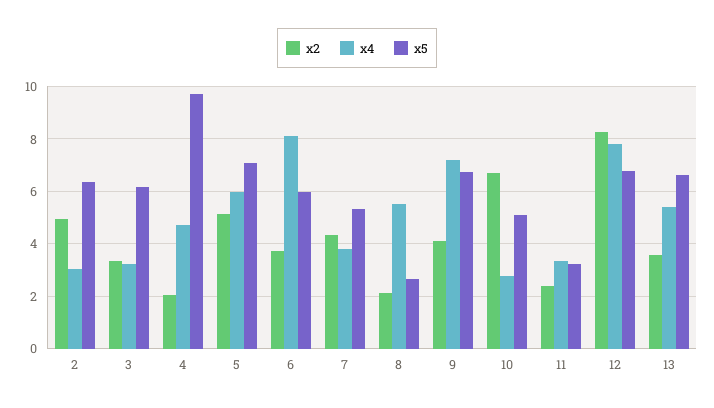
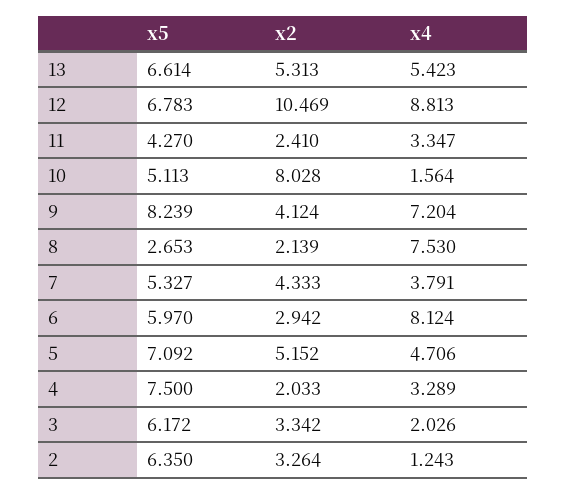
x2, 2: 5 -> 3.264
x4, 2: 3 -> 1.243
x4, 3: 3.25 -> 2.026
x4, 4: 4.75 -> 3.289
x5, 4: 9.75 -> 7.5
x4, 5: 6 -> 4.706
x2, 6: 3.75 -> 2.942
x4, 8: 5.5 -> 7.53
x5, 9: 6.75 -> 8.239
x2, 10: 6.75 -> 8.028
x4, 10: 2.75 -> 1.564
x5, 11: 3.25 -> 4.27
x2, 12: 8.25 -> 10.469
x4, 12: 7.75 -> 8.813
x2, 13: 3.5 -> 5.313

